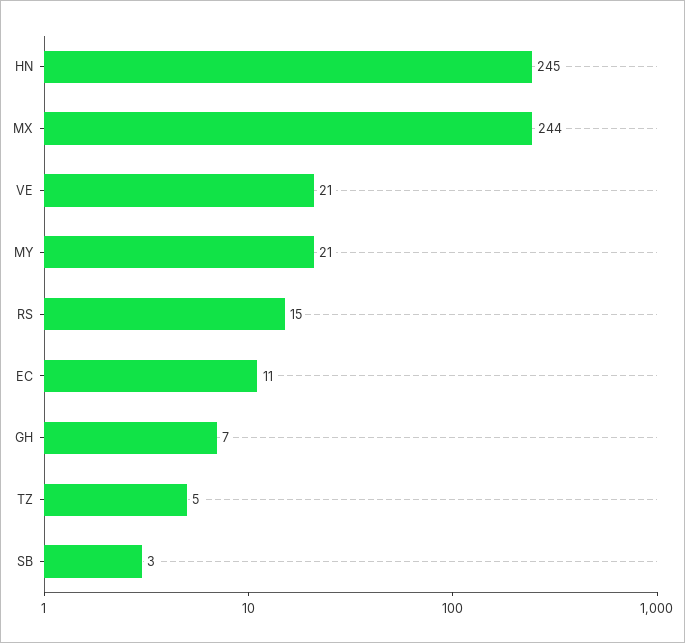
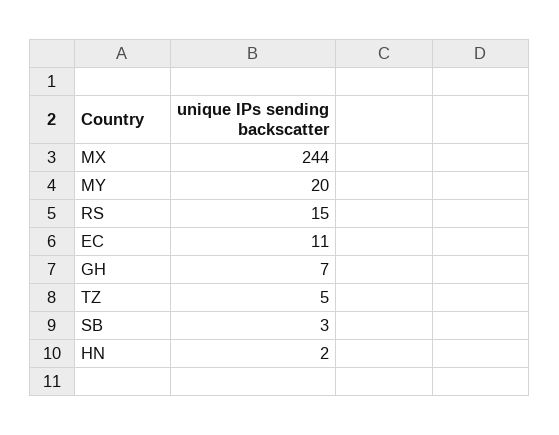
HN: 245 -> 2
VE: 21 -> none
MY: 21 -> 20

